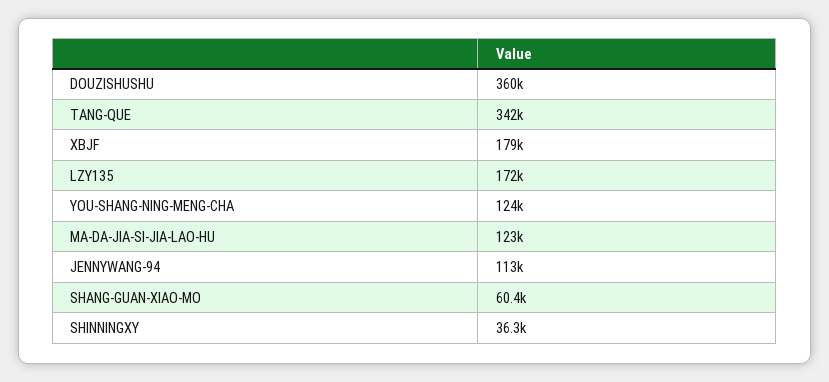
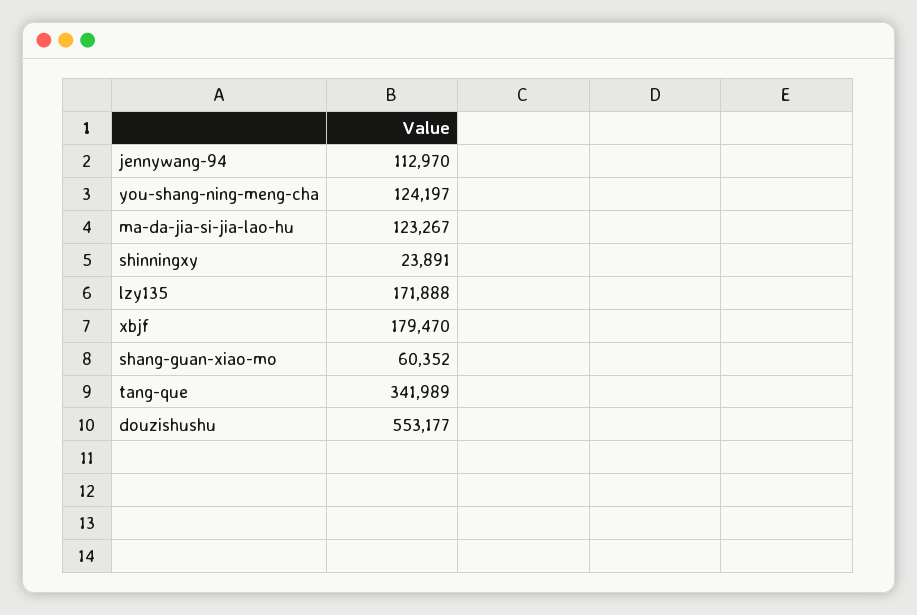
DOUZISHUSHU: 360000 -> 553177
SHINNINGXY: 36300 -> 23891

